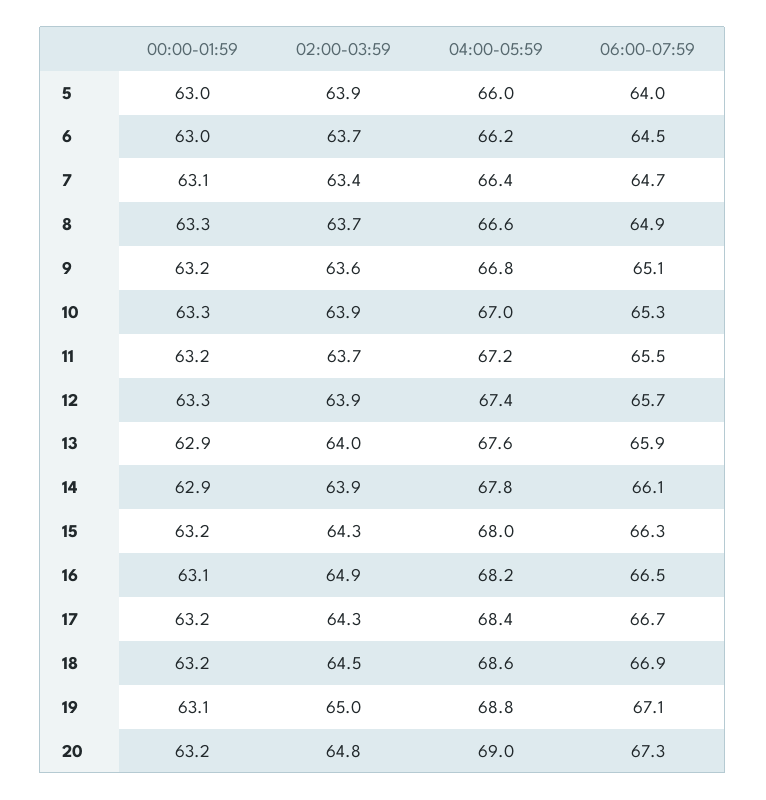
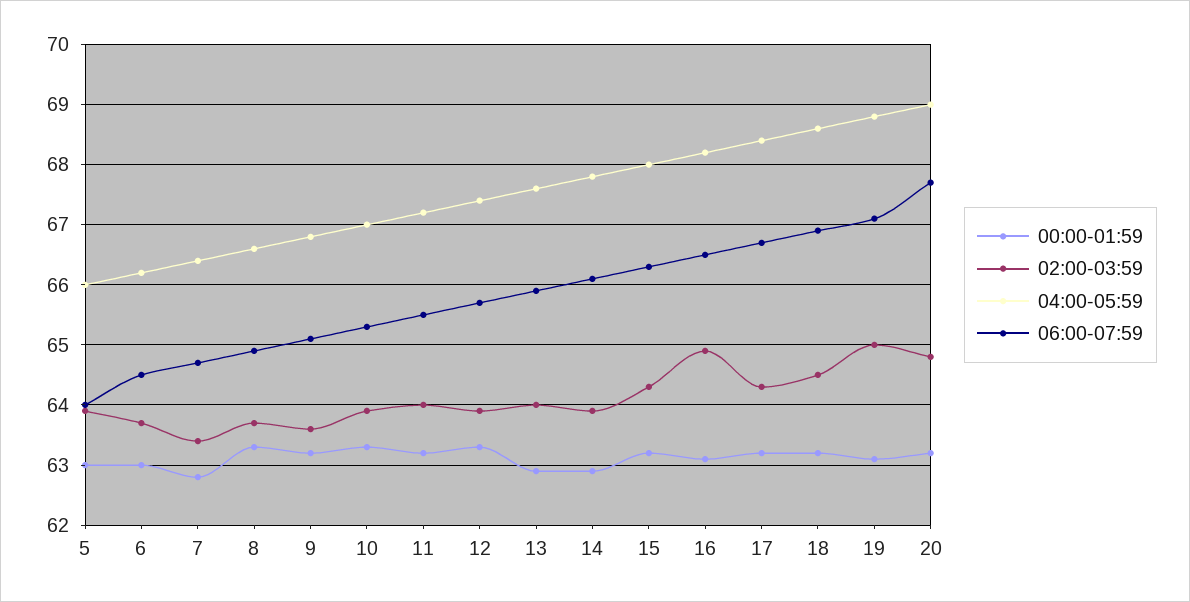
00:00-01:59, 7: 63.1 -> 62.8
02:00-03:59, 11: 63.7 -> 64
06:00-07:59, 20: 67.3 -> 67.7

